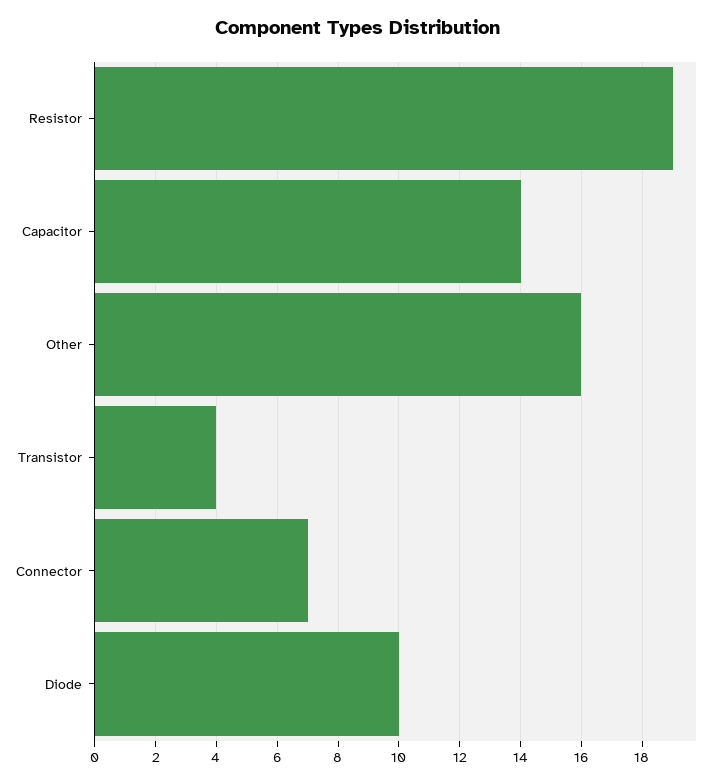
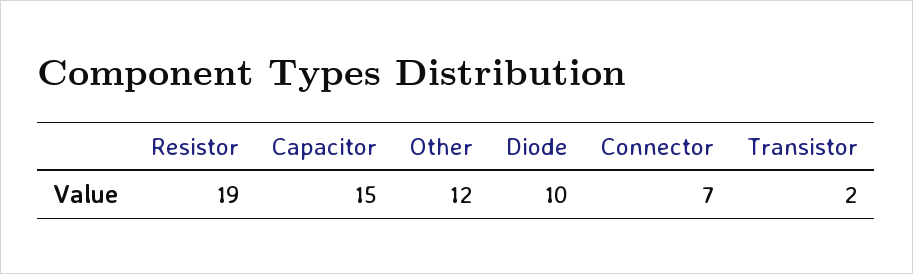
Capacitor: 14 -> 15
Other: 16 -> 12
Transistor: 4 -> 2

